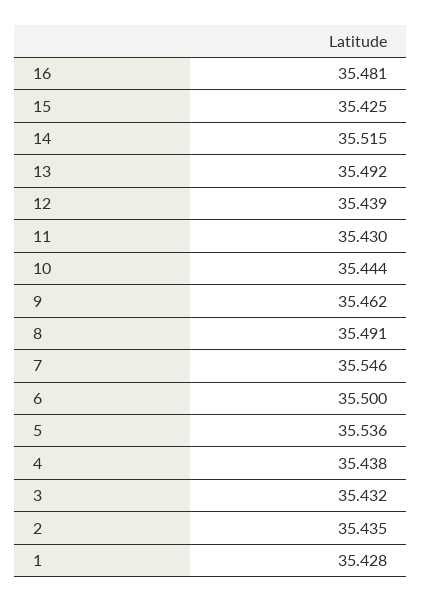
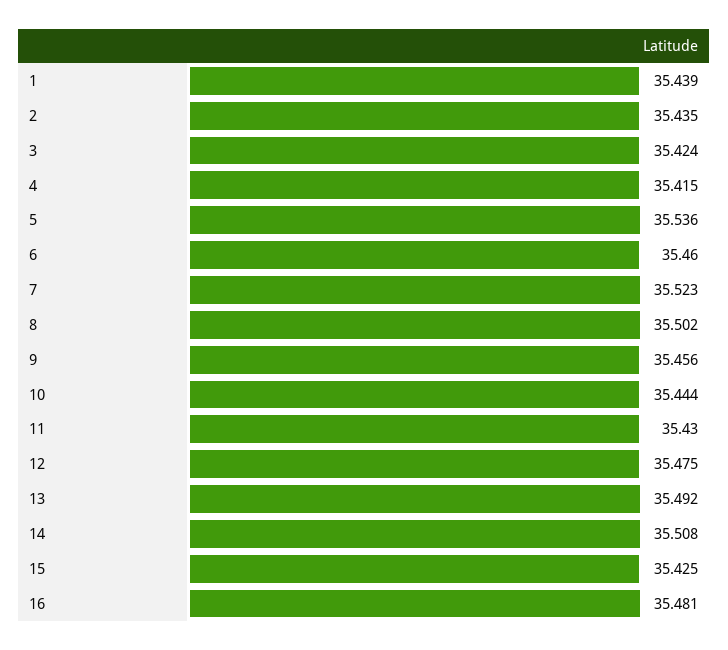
14: 35.515 -> 35.508
12: 35.439 -> 35.475
9: 35.462 -> 35.456
8: 35.491 -> 35.502
7: 35.546 -> 35.523
6: 35.5 -> 35.46
4: 35.438 -> 35.415
3: 35.432 -> 35.424
1: 35.428 -> 35.439

